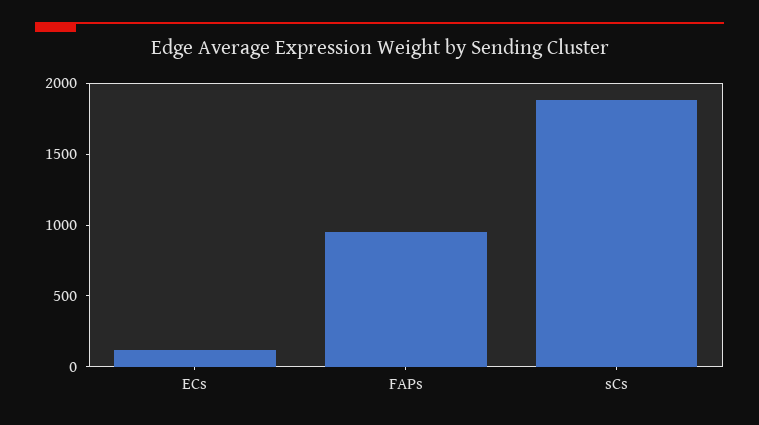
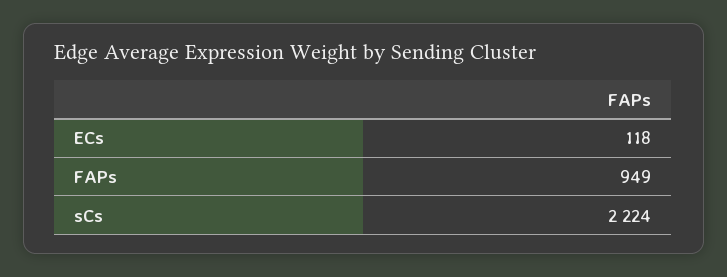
sCs: 1900 -> 2224

